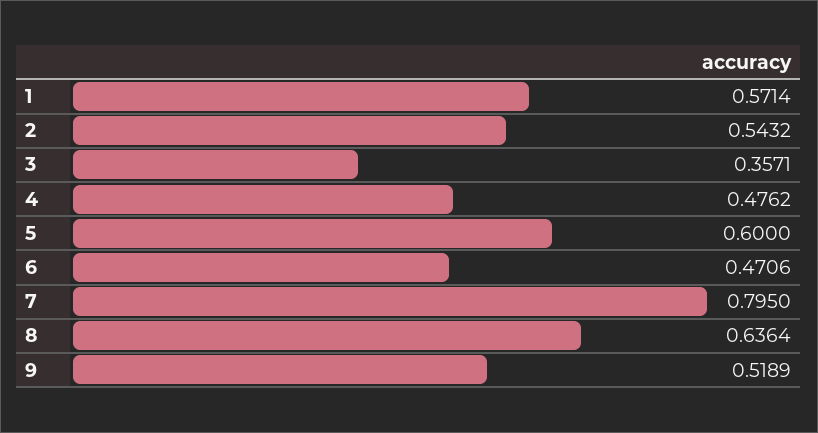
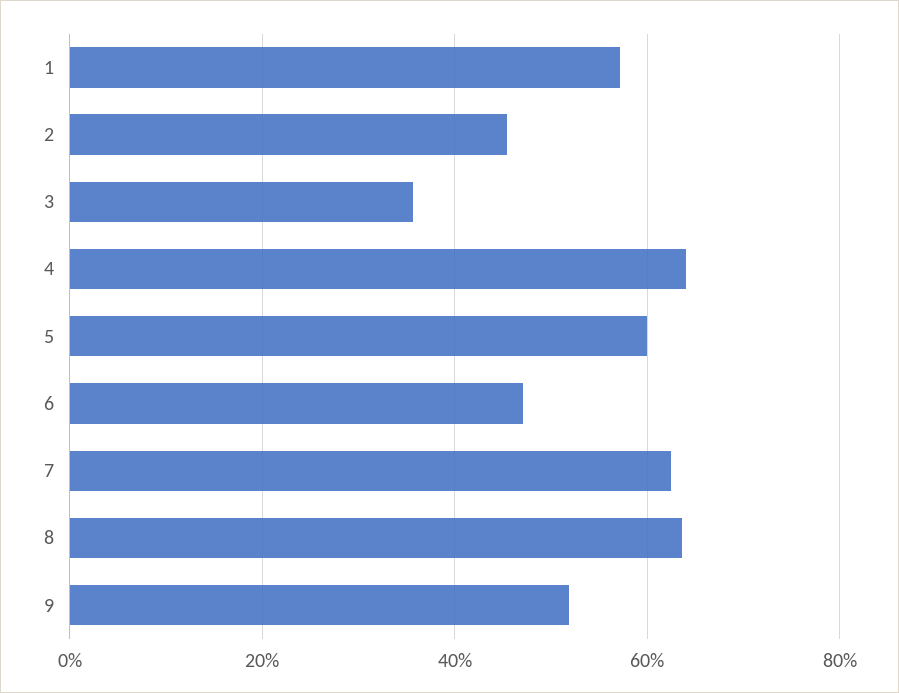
2: 0.5432 -> 0.46
4: 0.4762 -> 0.64
7: 0.795 -> 0.62

